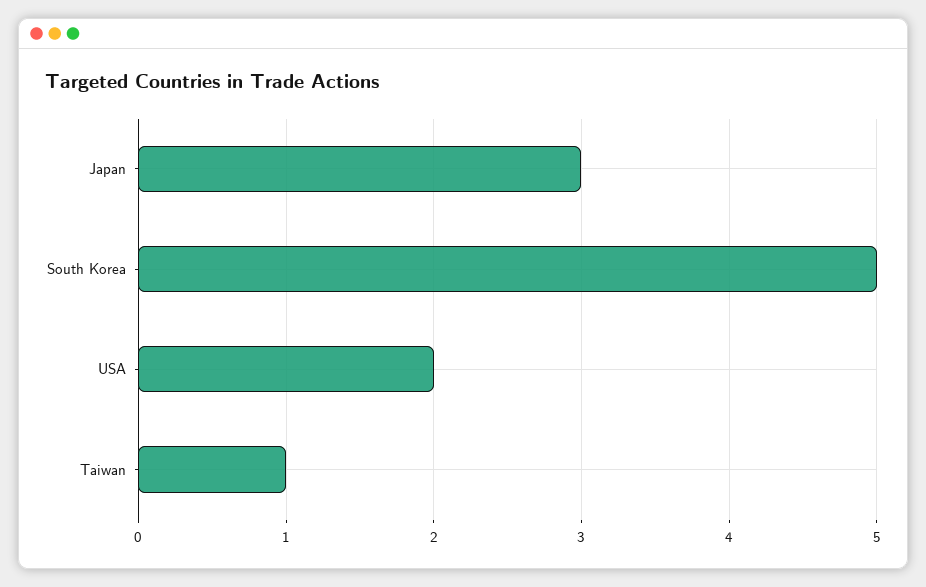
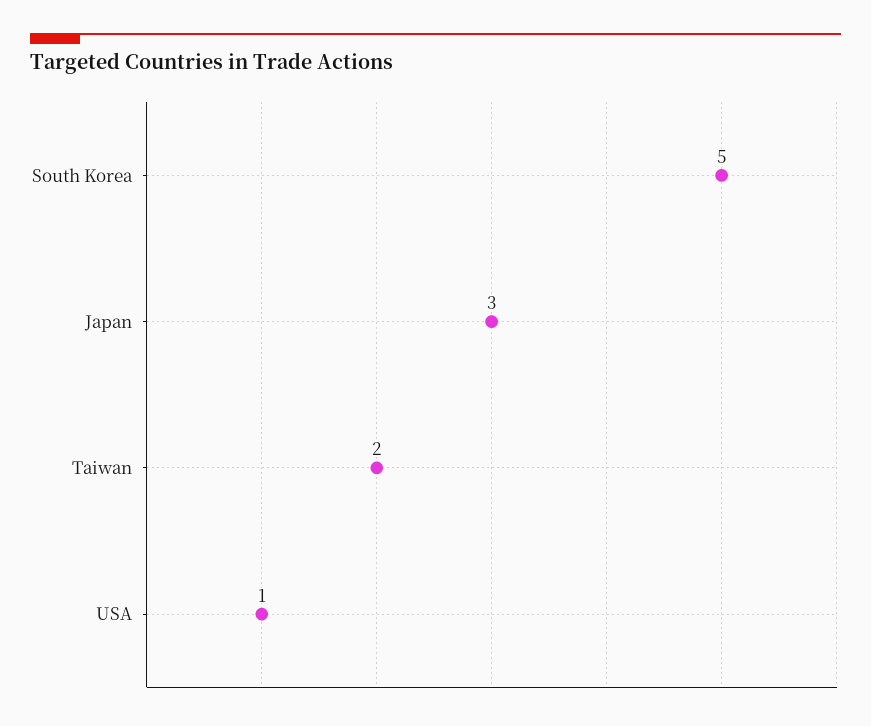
USA: 2 -> 1
Taiwan: 1 -> 2

